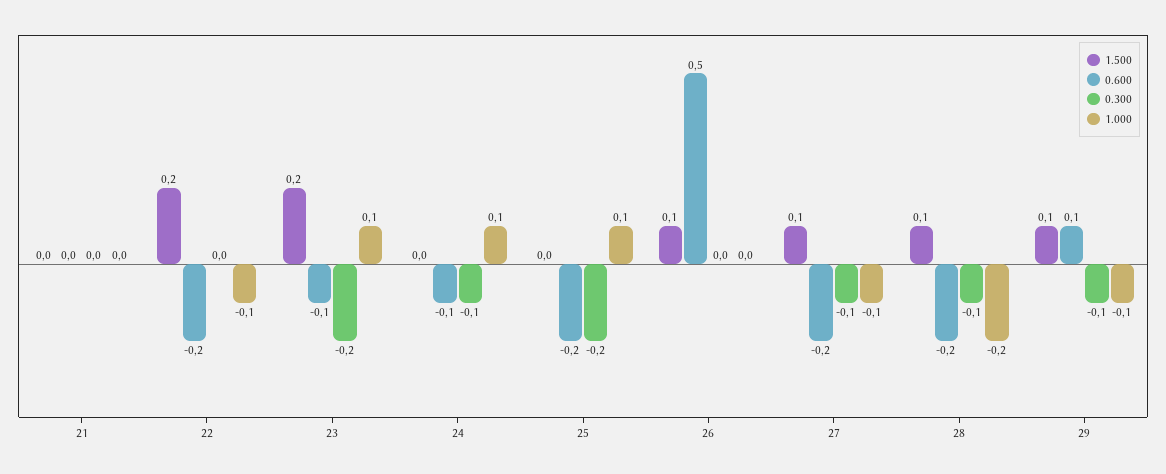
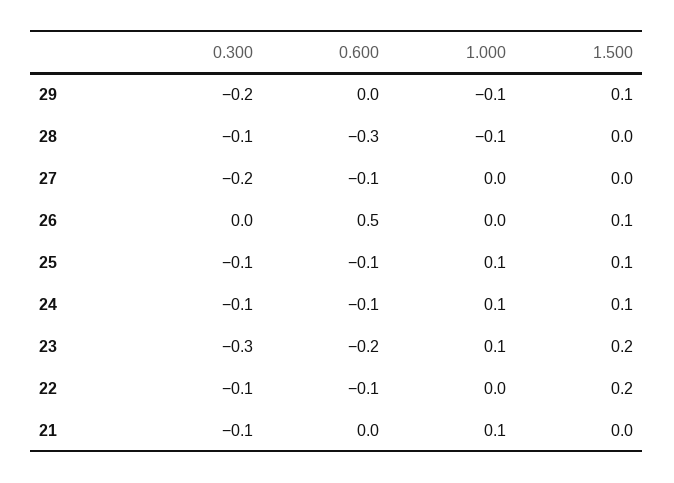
0.300, 21: 0 -> -0.1
1.000, 21: 0 -> 0.1
0.600, 22: -0.2 -> -0.1
0.300, 22: 0 -> -0.1
1.000, 22: -0.1 -> 0
0.600, 23: -0.1 -> -0.2
0.300, 23: -0.2 -> -0.3
1.500, 24: 0 -> 0.1
1.500, 25: 0 -> 0.1
0.600, 25: -0.2 -> -0.1
0.300, 25: -0.2 -> -0.1
1.500, 27: 0.1 -> 0
0.600, 27: -0.2 -> -0.1
0.300, 27: -0.1 -> -0.2
1.000, 27: -0.1 -> 0
1.500, 28: 0.1 -> 0
0.600, 28: -0.2 -> -0.3
1.000, 28: -0.2 -> -0.1
0.600, 29: 0.1 -> 0
0.300, 29: -0.1 -> -0.2

